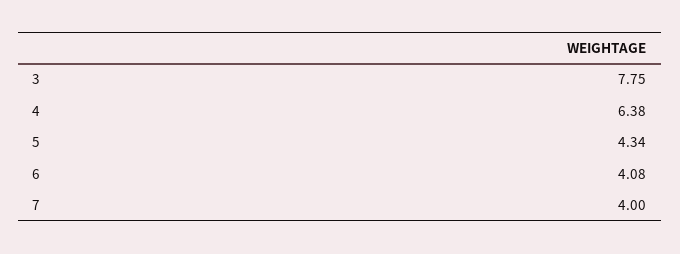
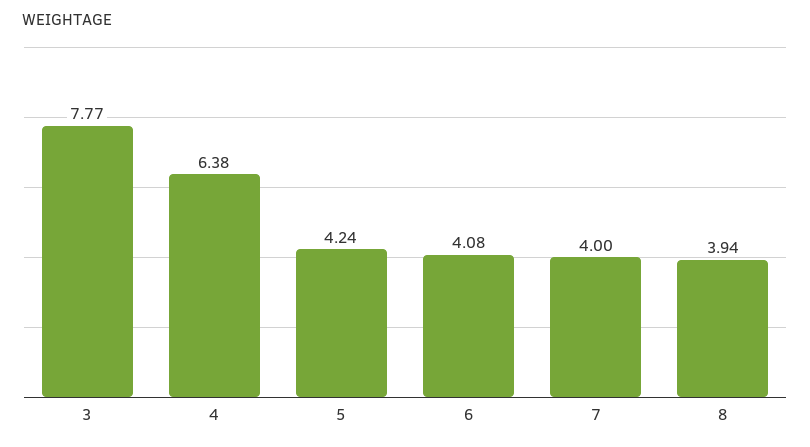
3: 7.75 -> 7.77
5: 4.34 -> 4.24
8: none -> 3.94

